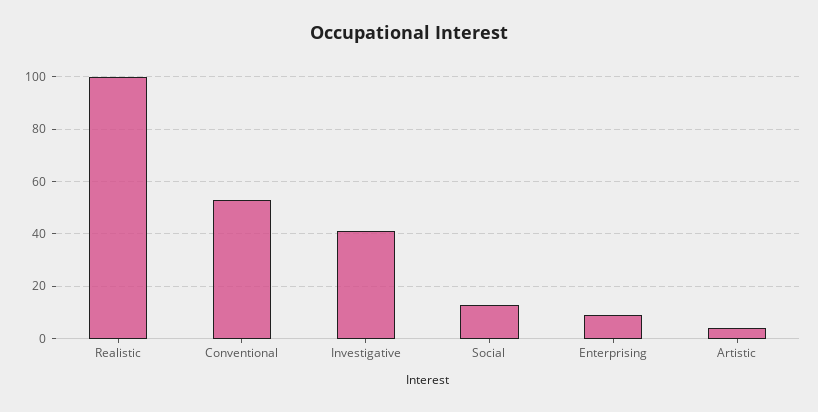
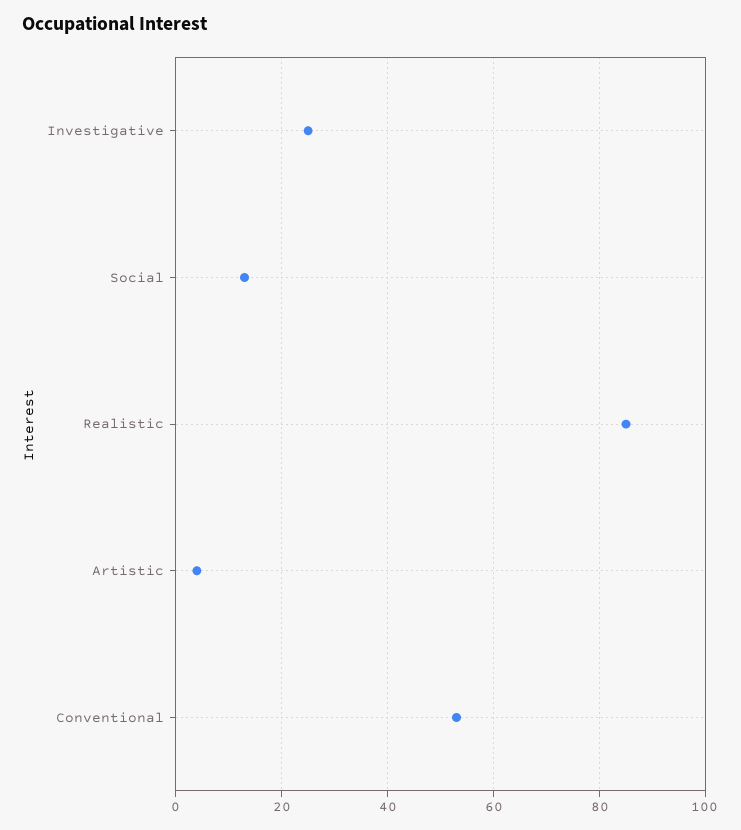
Realistic: 100 -> 85
Investigative: 40 -> 25
Enterprising: 10 -> none

